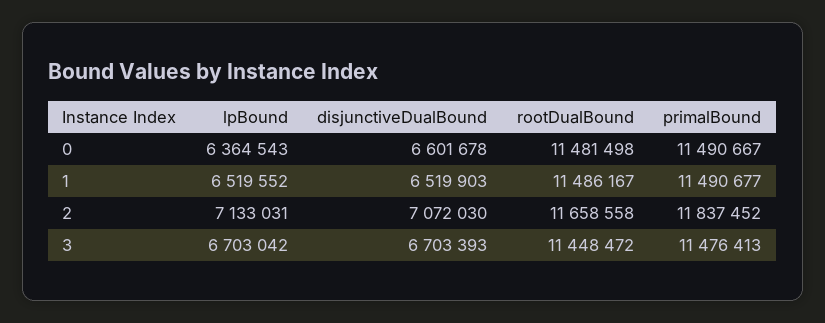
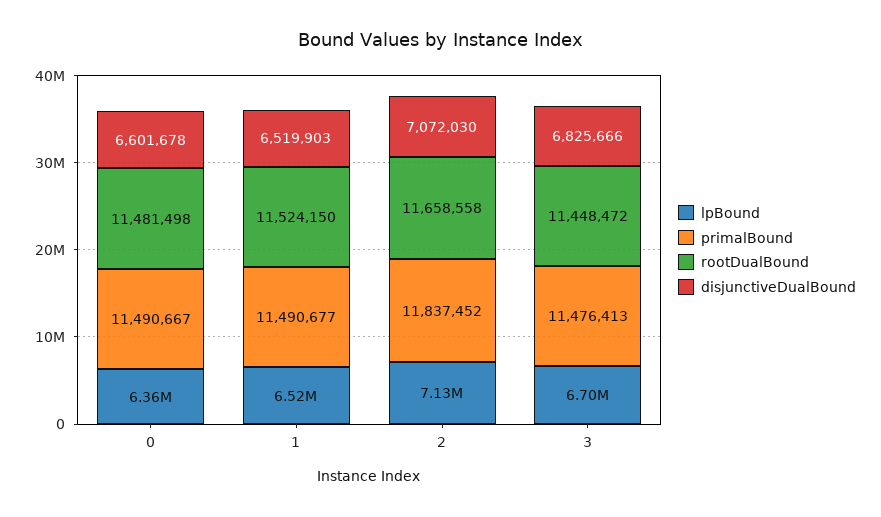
rootDualBound, 1: 11486167 -> 11524150
disjunctiveDualBound, 3: 6703393 -> 6825666

